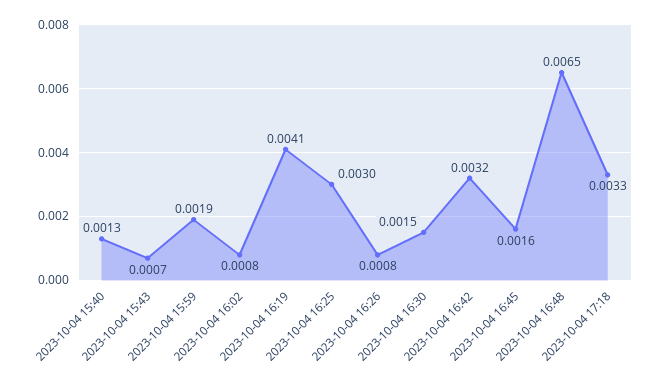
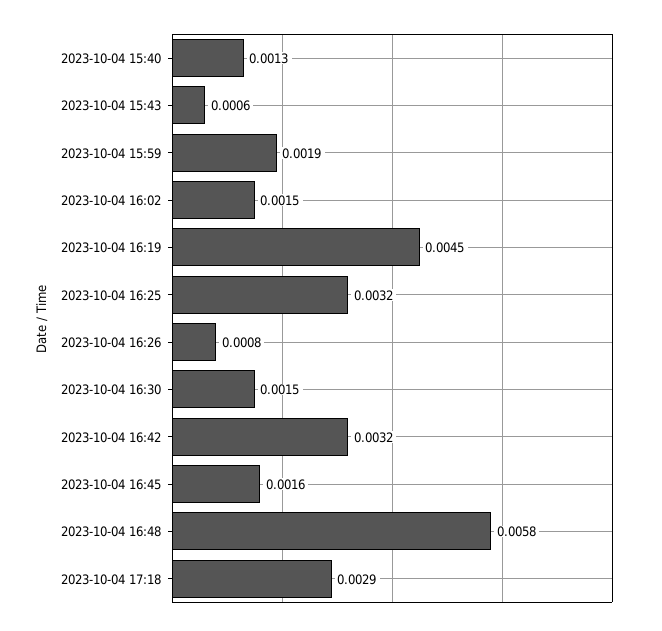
2023-10-04 15:43: 0.0007 -> 0.0006
2023-10-04 16:02: 0.0008 -> 0.0015
2023-10-04 16:19: 0.0041 -> 0.0045
2023-10-04 16:25: 0.003 -> 0.0032
2023-10-04 16:48: 0.0065 -> 0.0058
2023-10-04 17:18: 0.0033 -> 0.0029

